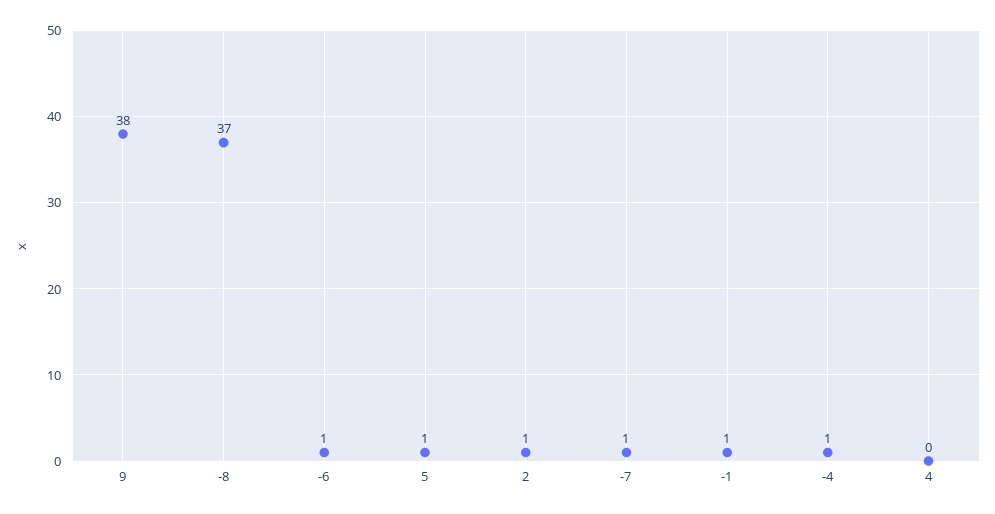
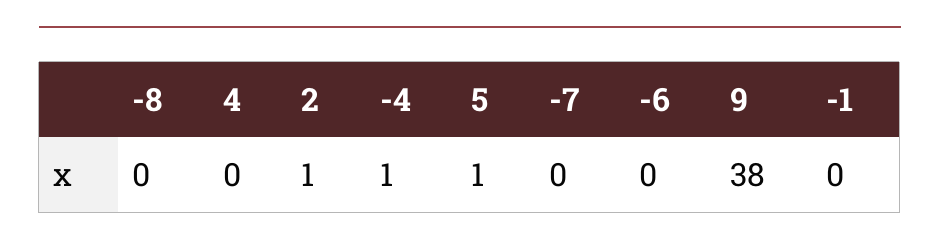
-8: 37 -> 0
-6: 1 -> 0
-7: 1 -> 0
-1: 1 -> 0

